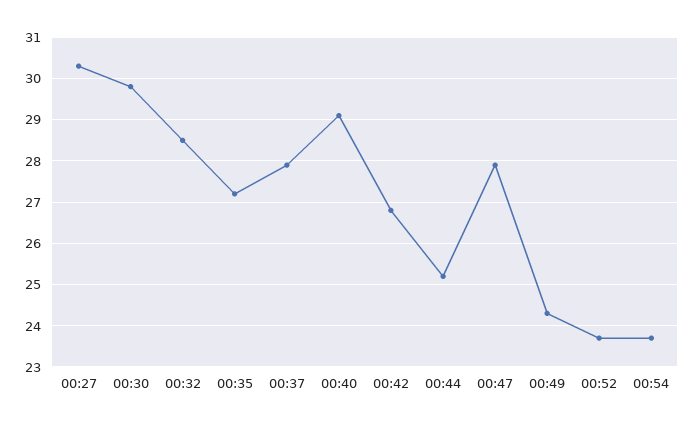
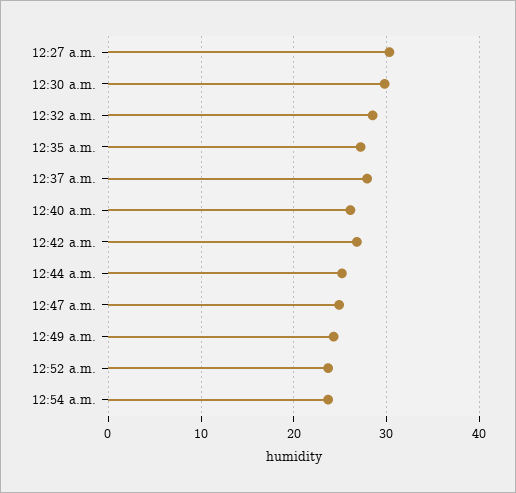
00:40: 29 -> 26
00:47: 28 -> 25

